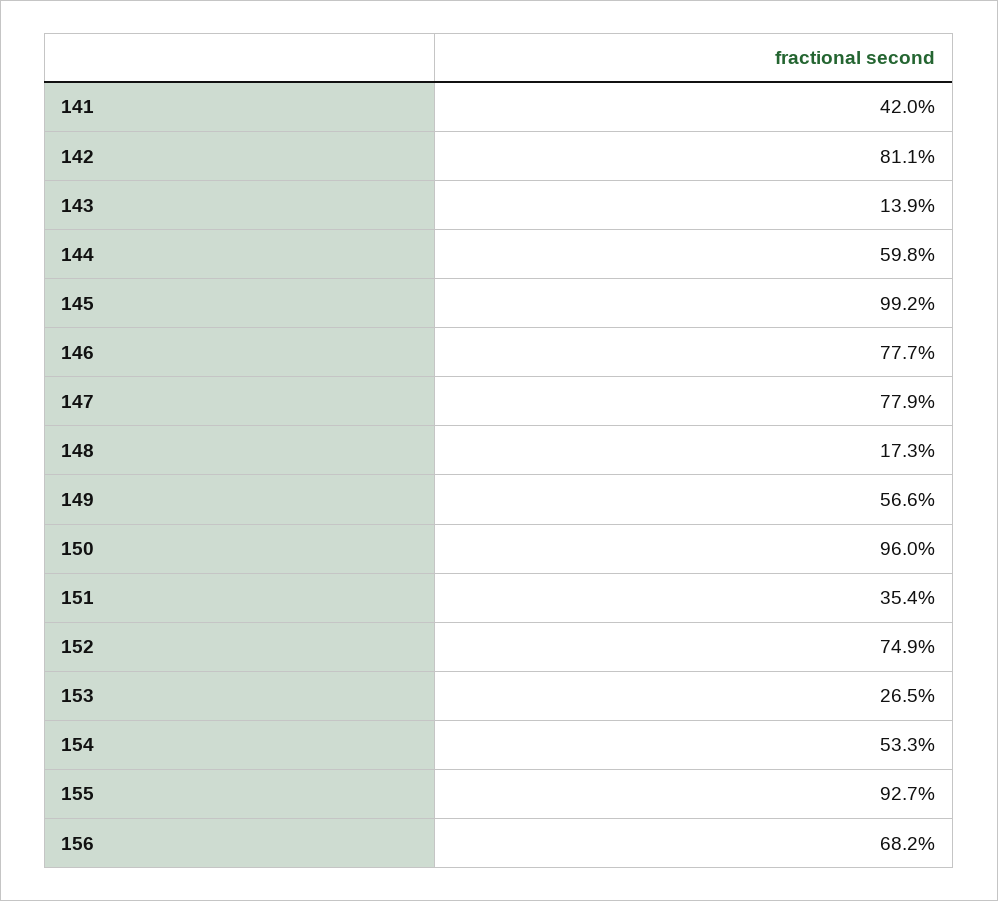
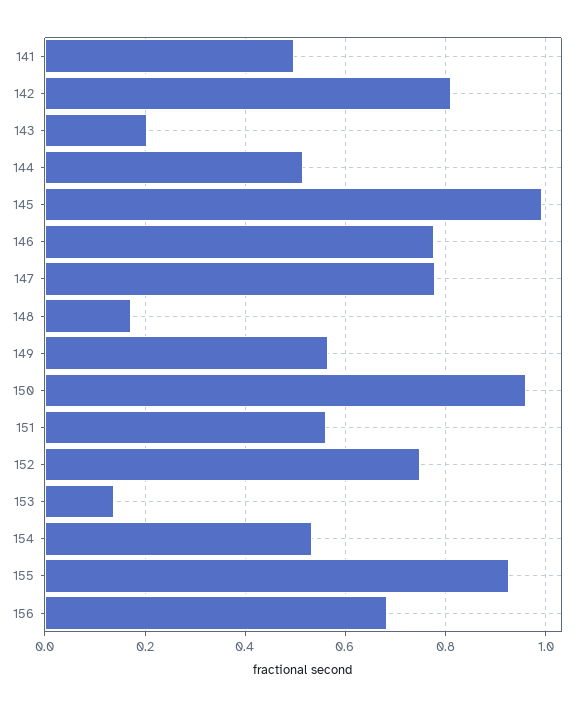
141: 0.42 -> 0.5
143: 0.139 -> 0.2
144: 0.598 -> 0.52
151: 0.354 -> 0.56
153: 0.265 -> 0.14

